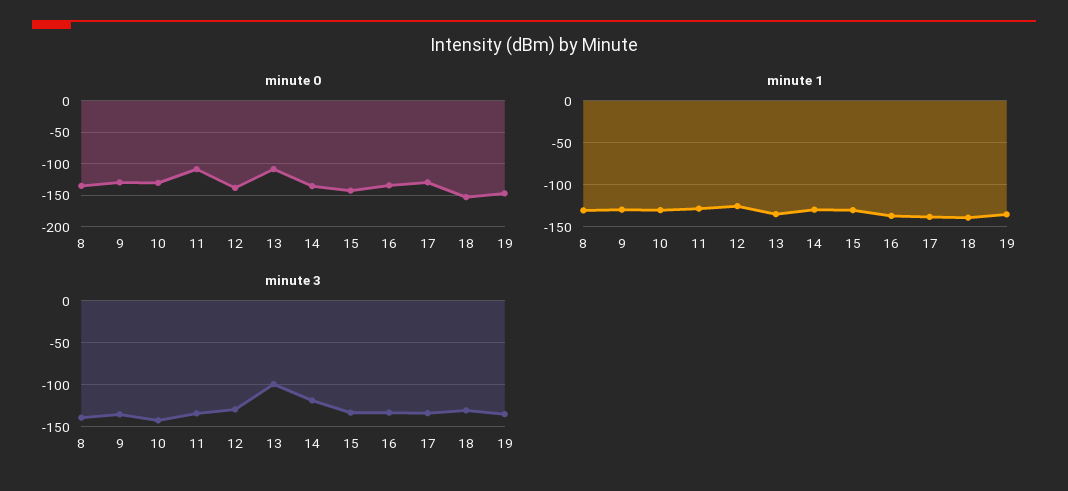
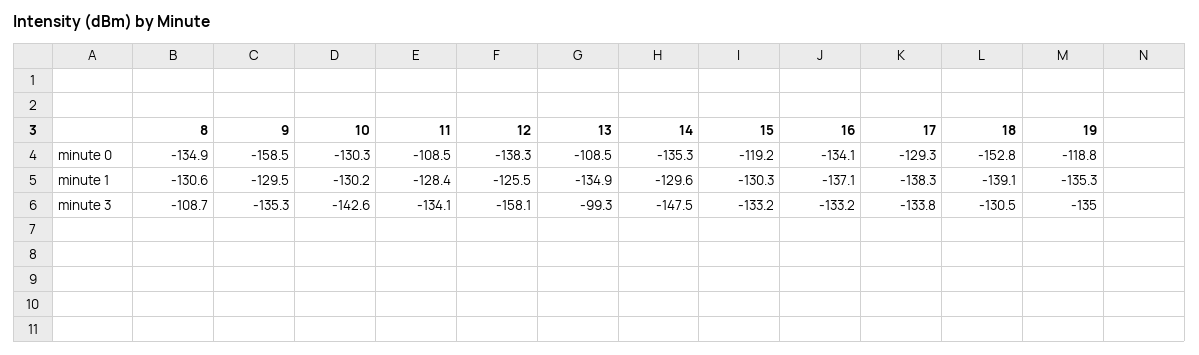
minute 0, 9: -130 -> -158.5
minute 0, 15: -140 -> -119.2
minute 0, 19: -150 -> -118.8
minute 3, 8: -140 -> -108.7
minute 3, 12: -130 -> -158.1
minute 3, 14: -120 -> -147.5

